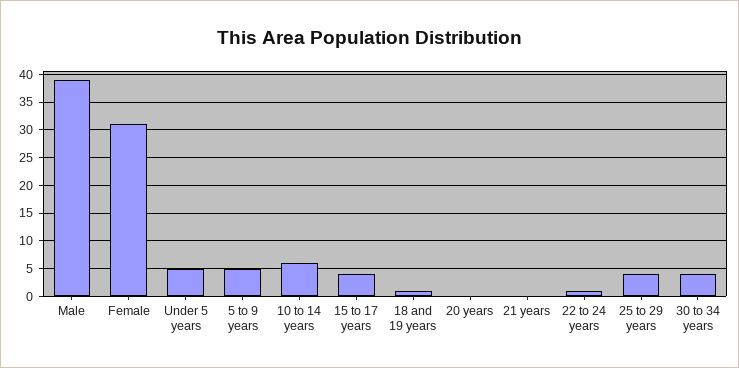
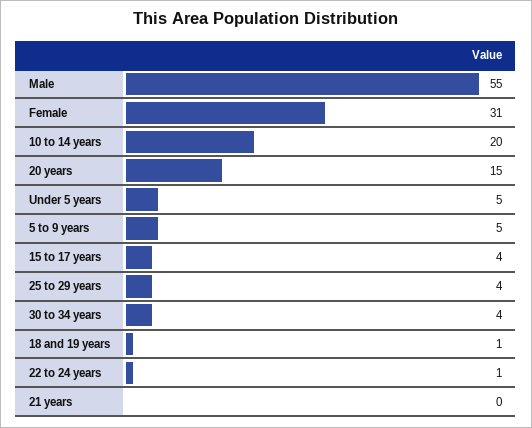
Male: 40 -> 55
10 to 14 years: 5 -> 20
20 years: 0 -> 15

